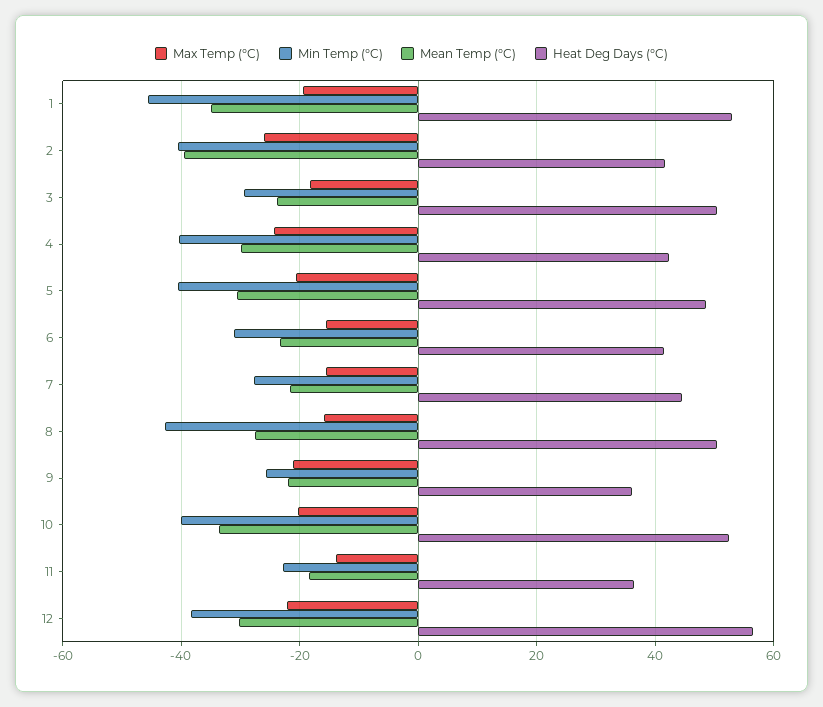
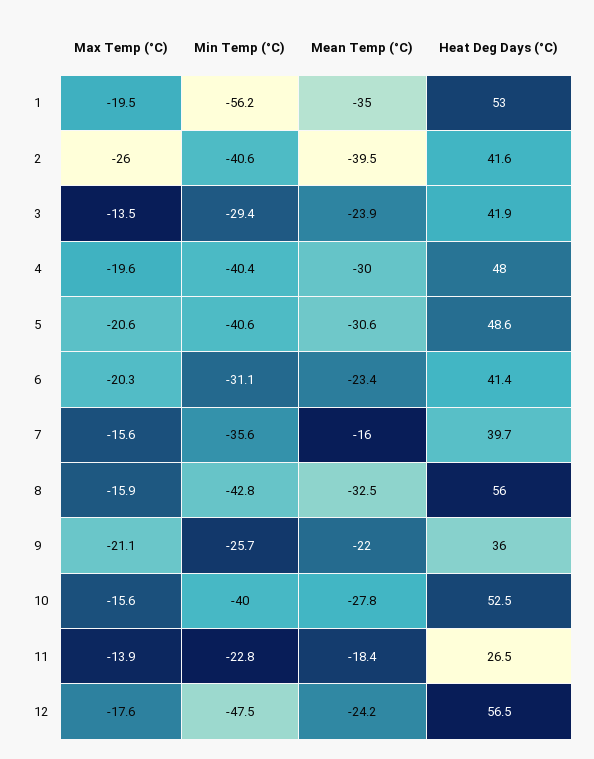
Min Temp (°C), 1: -46 -> -56.2
Max Temp (°C), 3: -18 -> -13.5
Heat Deg Days (°C), 3: 50 -> 41.9
Max Temp (°C), 4: -24 -> -19.6
Heat Deg Days (°C), 4: 42 -> 48
Max Temp (°C), 6: -16 -> -20.3
Min Temp (°C), 7: -28 -> -35.6
Mean Temp (°C), 7: -22 -> -16
Heat Deg Days (°C), 7: 44 -> 39.7
Mean Temp (°C), 8: -28 -> -32.5
Heat Deg Days (°C), 8: 50 -> 56
Max Temp (°C), 10: -20 -> -15.6
Mean Temp (°C), 10: -34 -> -27.8
Heat Deg Days (°C), 11: 36 -> 26.5
Max Temp (°C), 12: -22 -> -17.6
Min Temp (°C), 12: -38 -> -47.5
Mean Temp (°C), 12: -30 -> -24.2

